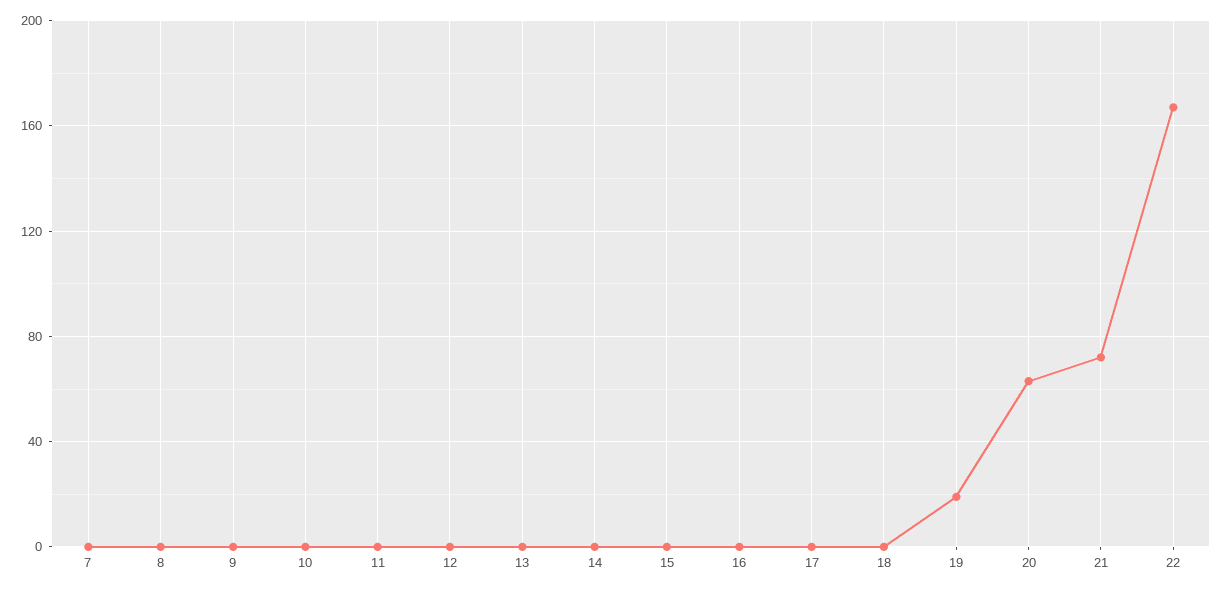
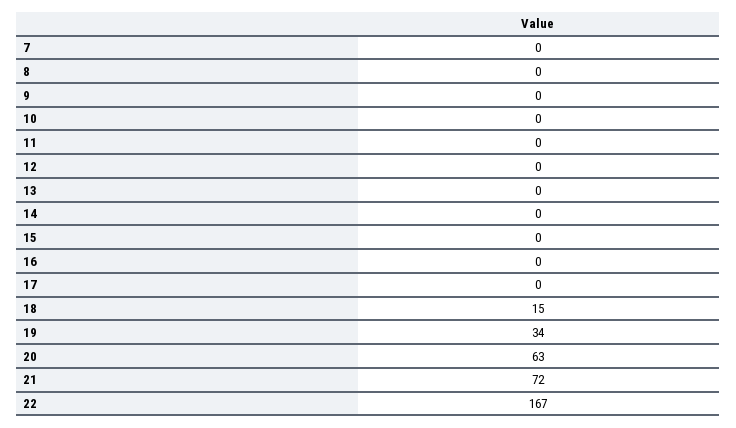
18: 0 -> 15
19: 20 -> 34

